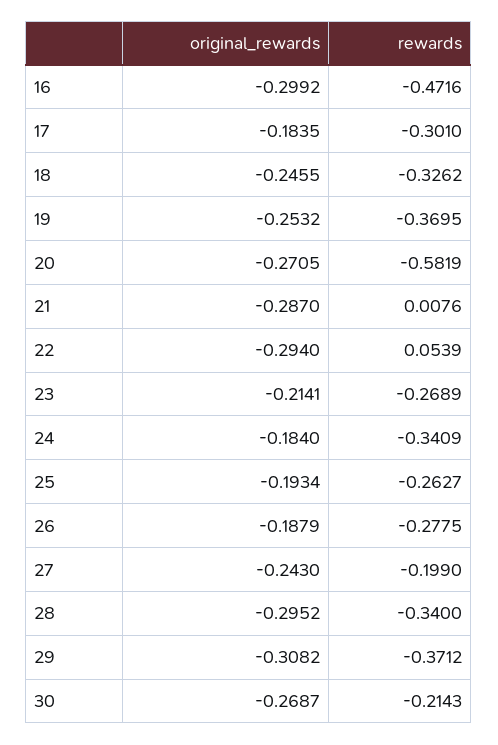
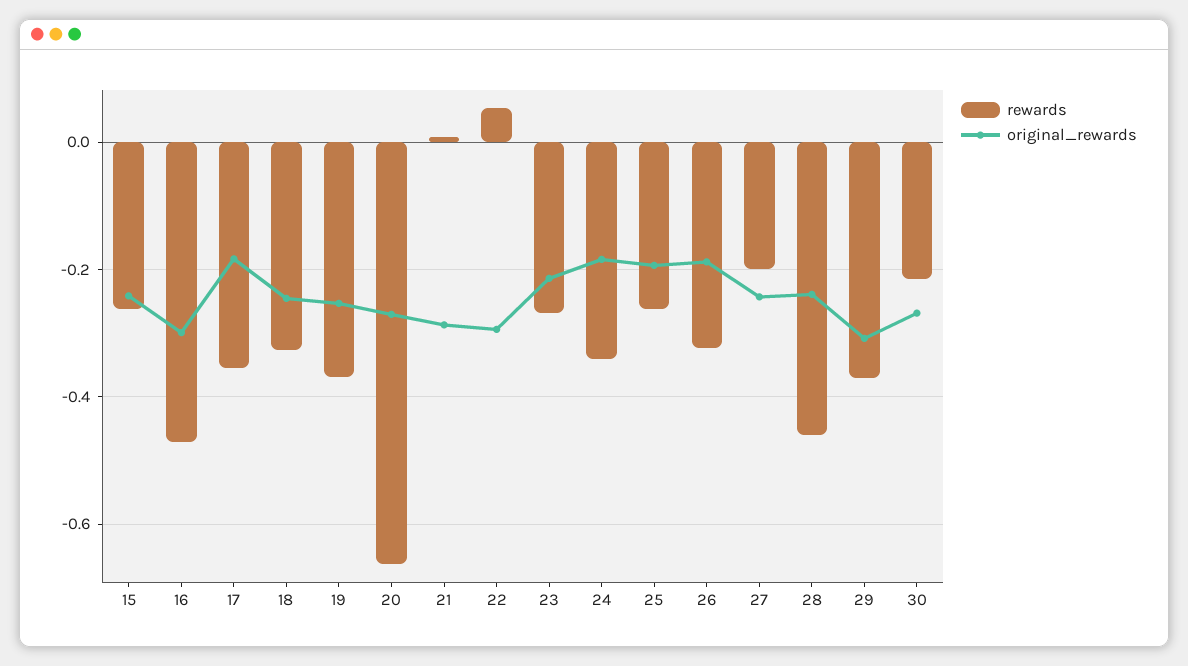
rewards, 17: -0.301 -> -0.36
rewards, 20: -0.5819 -> -0.66
rewards, 26: -0.2775 -> -0.32
original_rewards, 28: -0.2952 -> -0.24
rewards, 28: -0.34 -> -0.46
rewards, 15: none -> -0.26
original_rewards, 15: none -> -0.24

